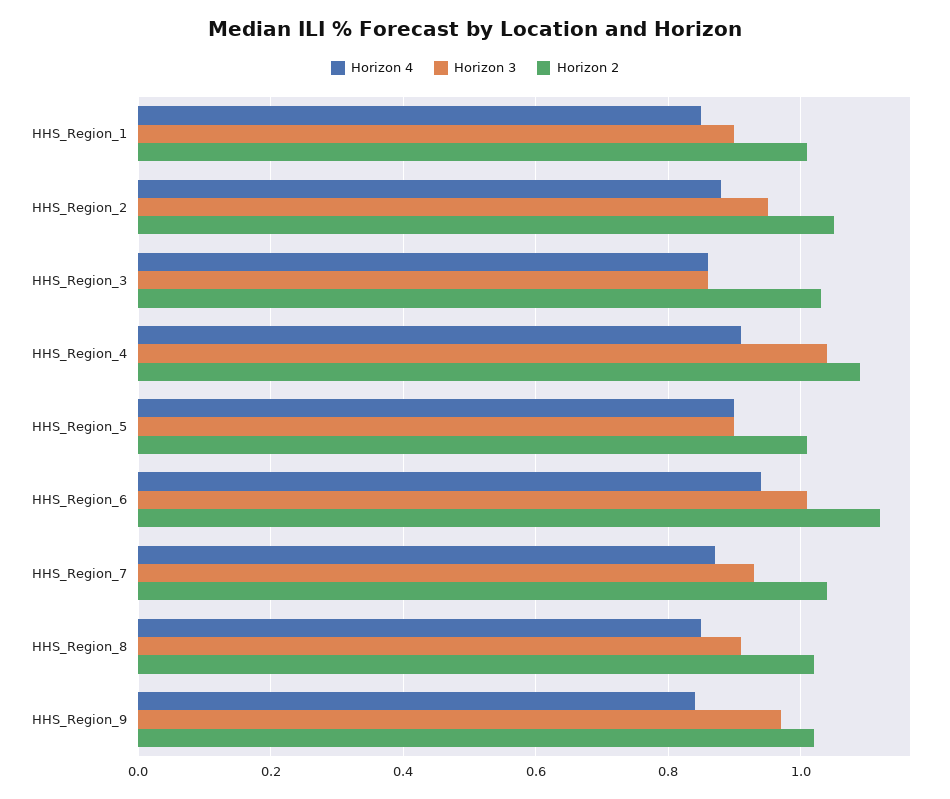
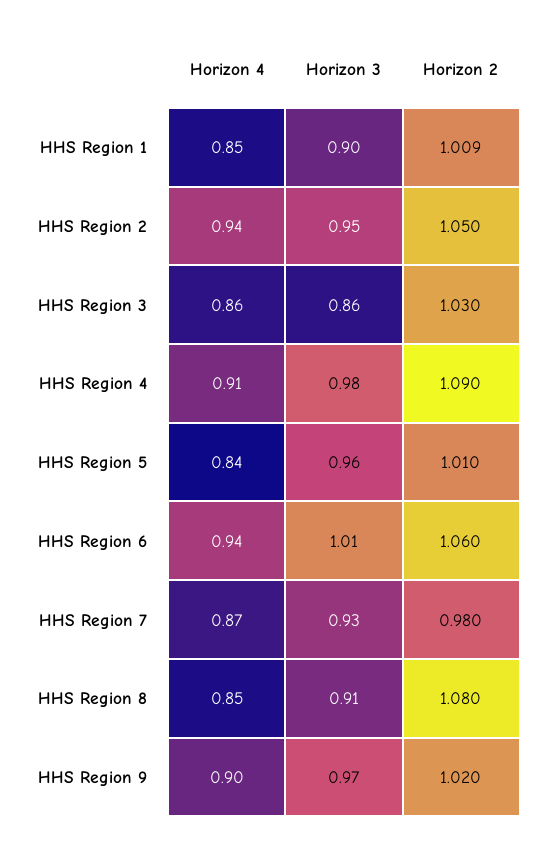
Horizon 4, HHS_Region_2: 0.88 -> 0.94
Horizon 3, HHS_Region_4: 1.04 -> 0.98
Horizon 4, HHS_Region_5: 0.9 -> 0.84
Horizon 3, HHS_Region_5: 0.9 -> 0.96
Horizon 2, HHS_Region_6: 1.12 -> 1.06
Horizon 2, HHS_Region_7: 1.04 -> 0.98
Horizon 2, HHS_Region_8: 1.02 -> 1.08
Horizon 4, HHS_Region_9: 0.84 -> 0.9

